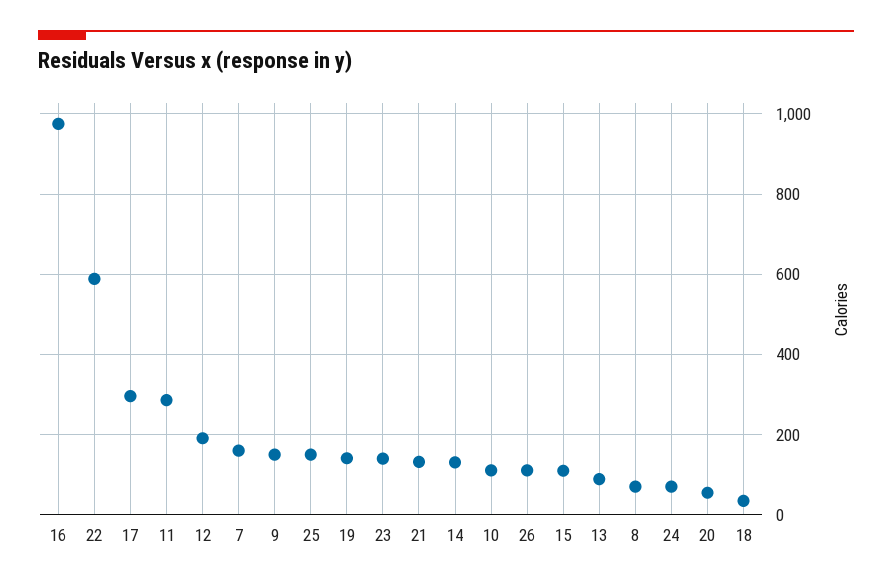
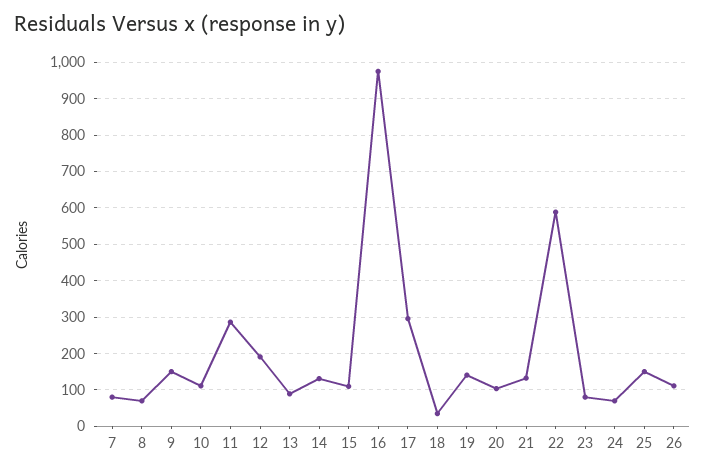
7: 160 -> 80
23: 140 -> 80
20: 60 -> 100

